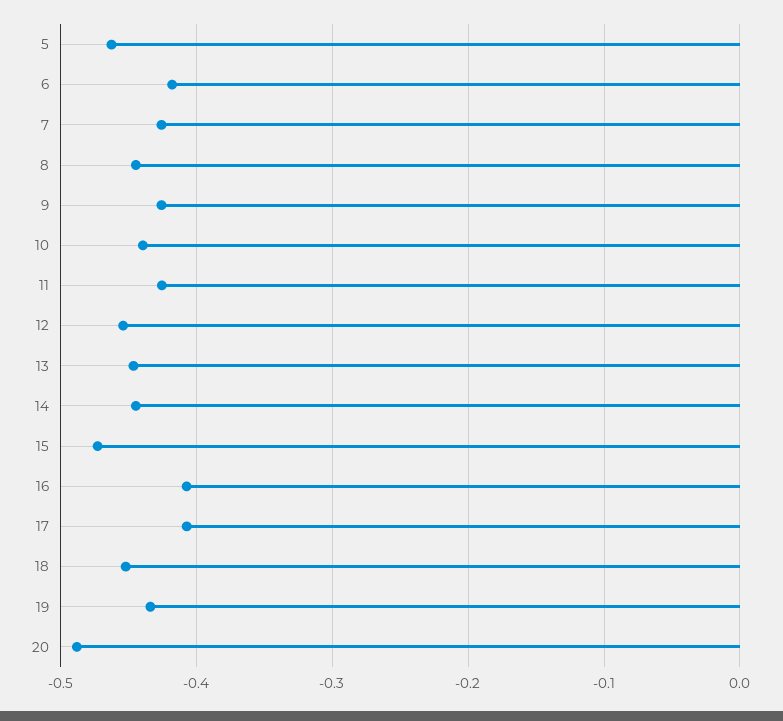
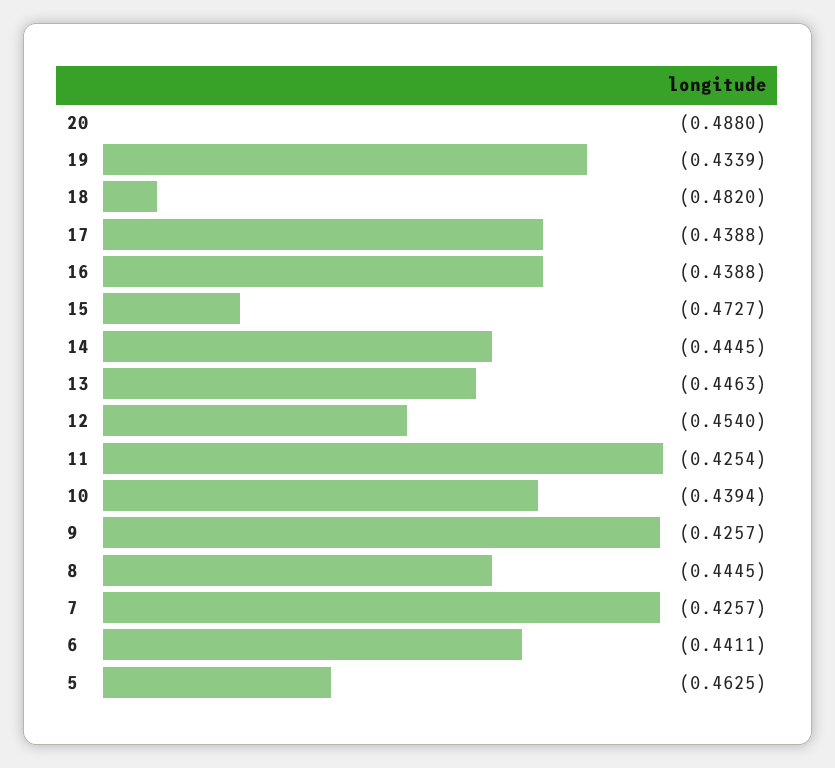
6: -0.42 -> -0.4411
16: -0.41 -> -0.4388
17: -0.41 -> -0.4388
18: -0.45 -> -0.482

